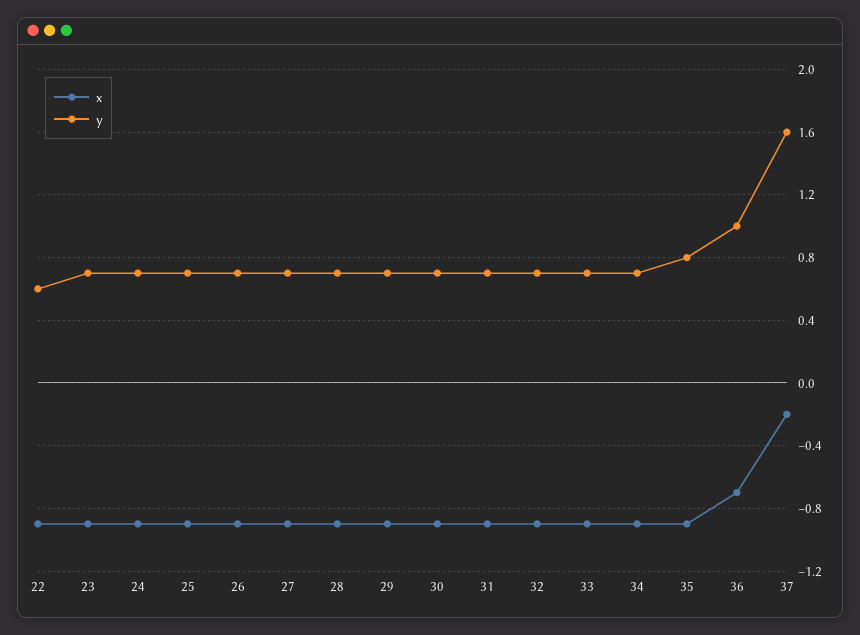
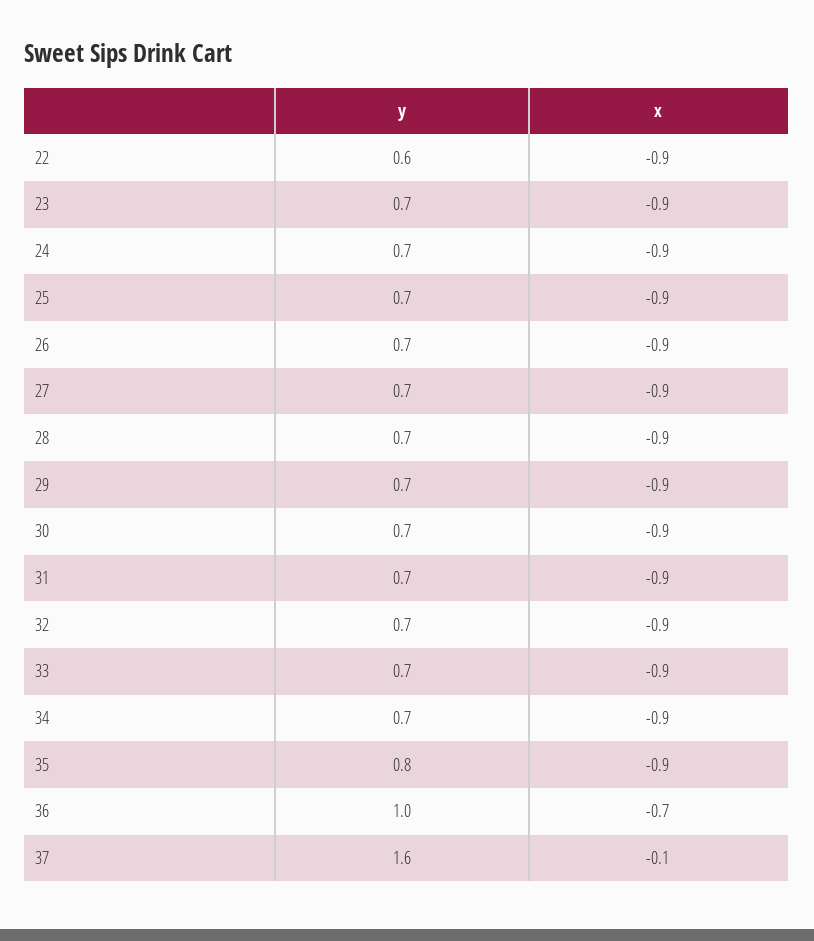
x, 37: -0.2 -> -0.1

